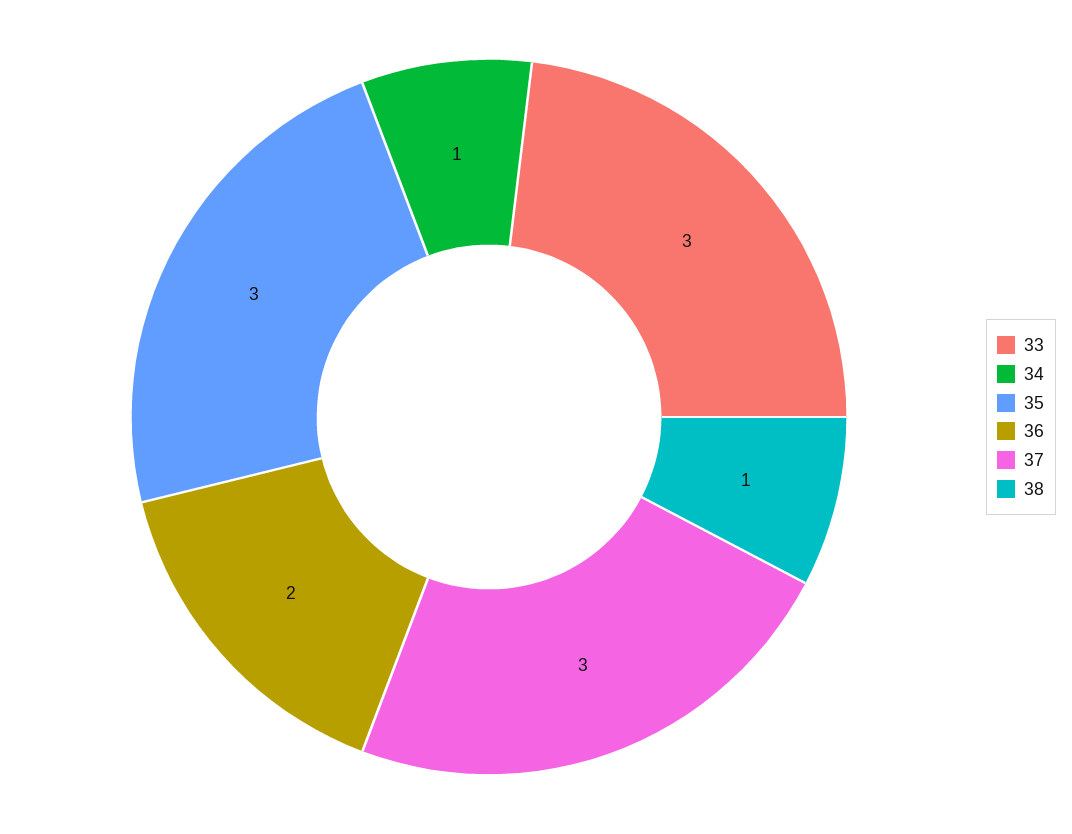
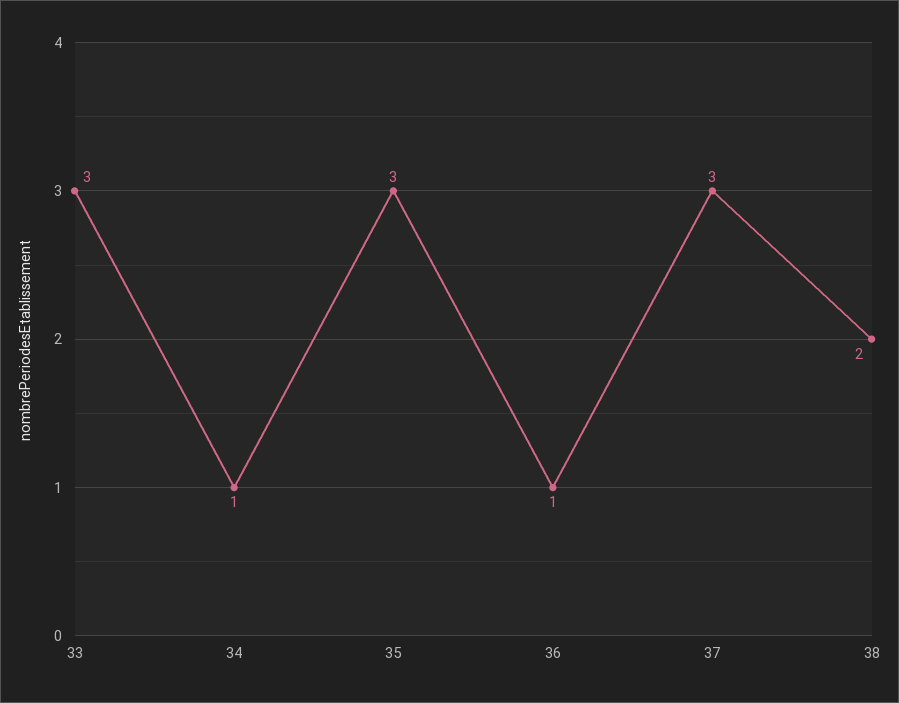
36: 2 -> 1
38: 1 -> 2

